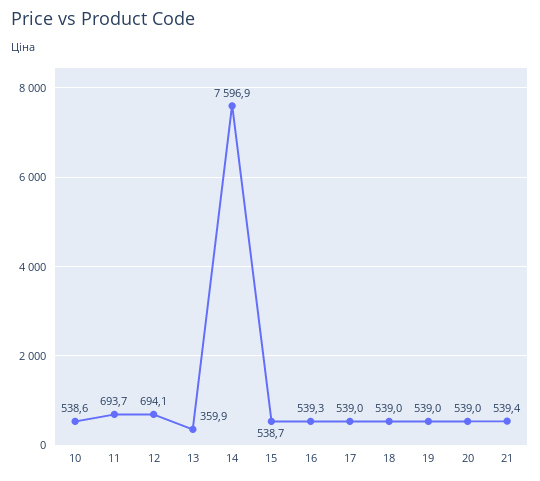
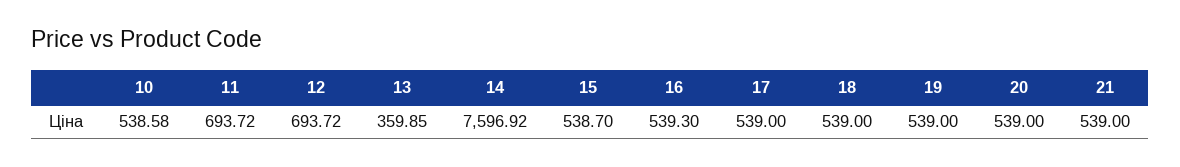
12: 694.1 -> 693.72
21: 539.4 -> 539

